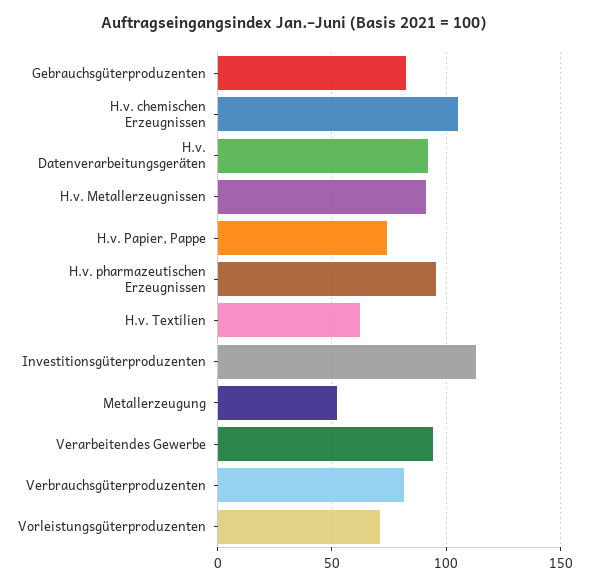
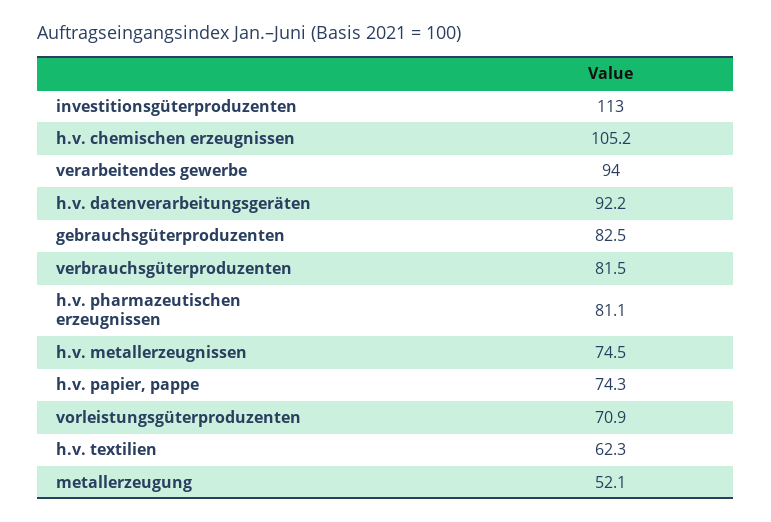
H.v. Metallerzeugnissen: 90 -> 74.5
H.v. pharmazeutischen Erzeugnissen: 95 -> 81.1

